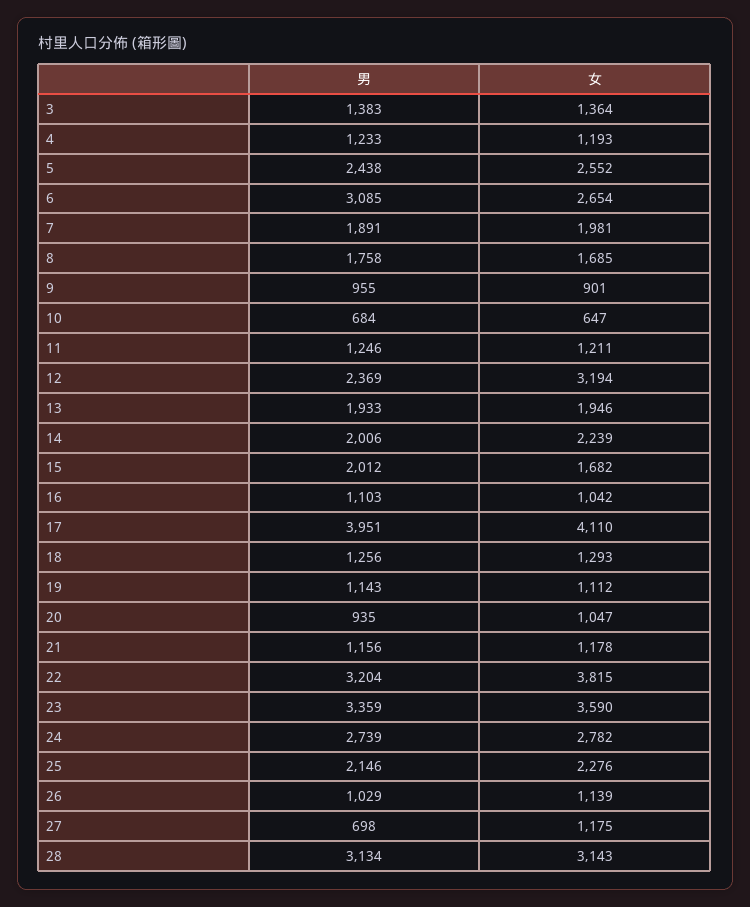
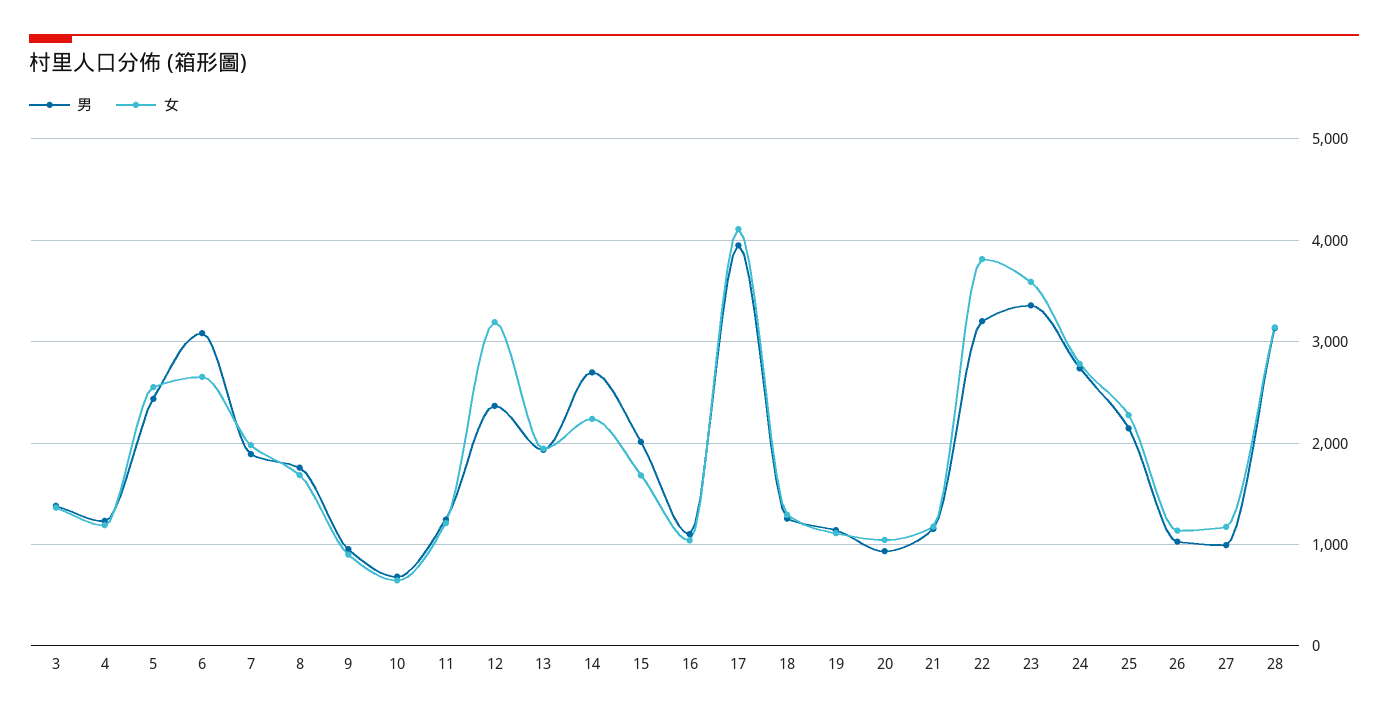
男, 14: 2006 -> 2700
男, 27: 698 -> 1000

